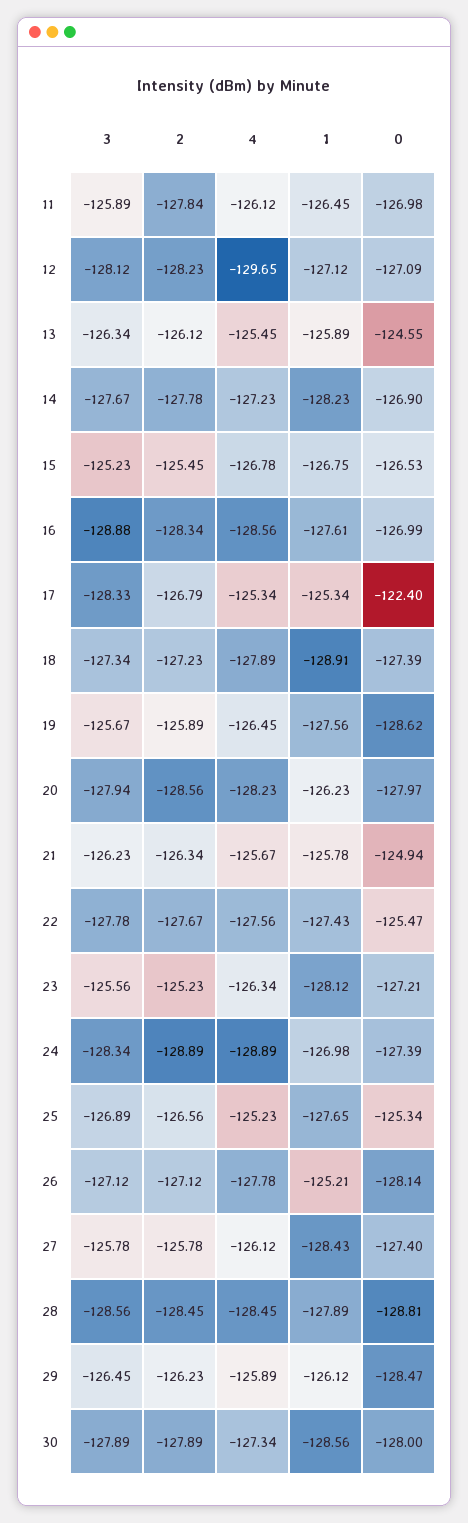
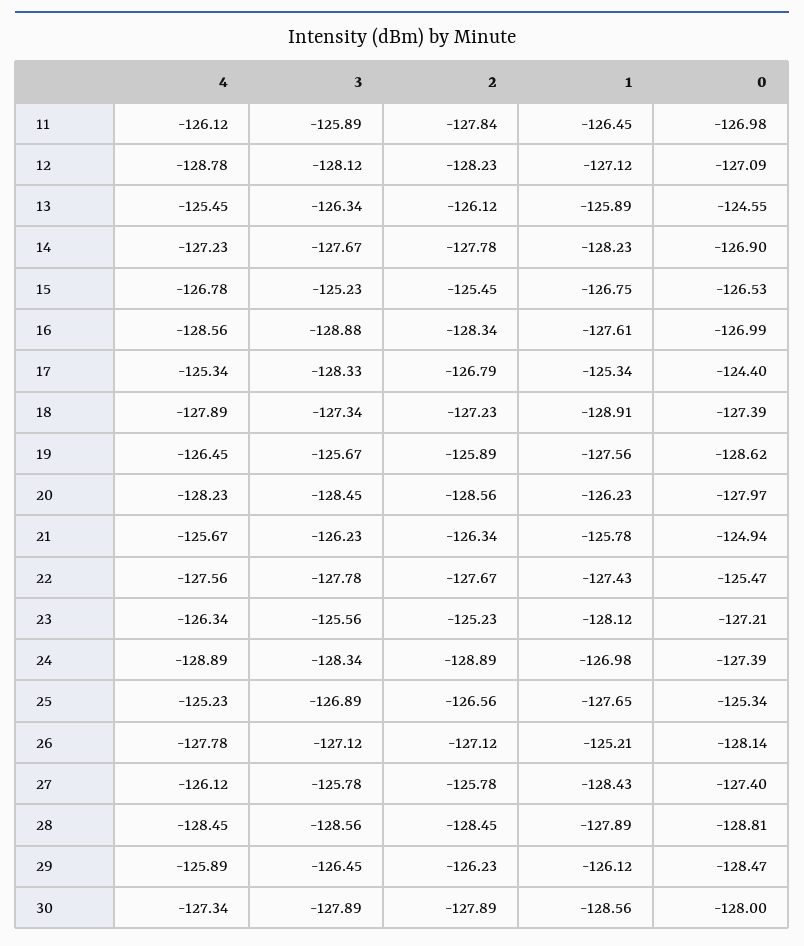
4, 12: -129.65 -> -128.78
0, 17: -122.4 -> -124.4
3, 20: -127.94 -> -128.45

